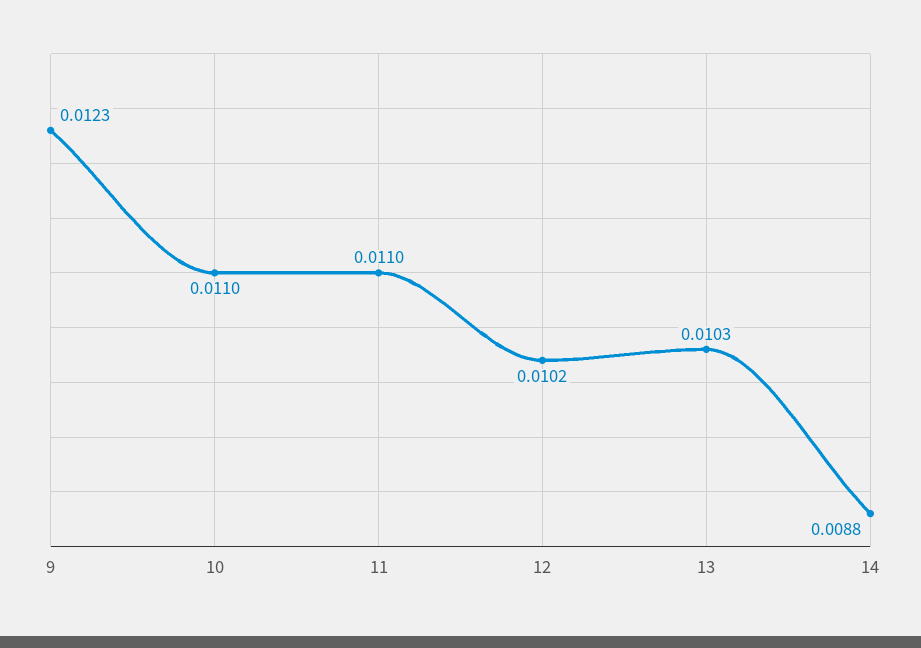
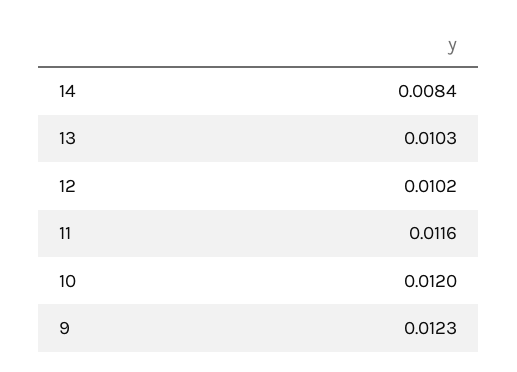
10: 0.011 -> 0.012
11: 0.011 -> 0.0116
14: 0.0088 -> 0.0084

